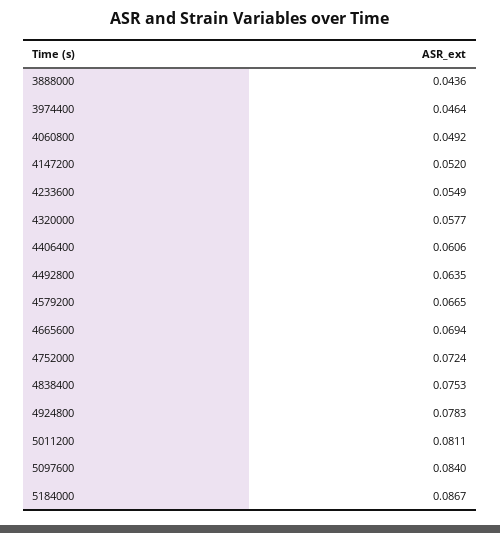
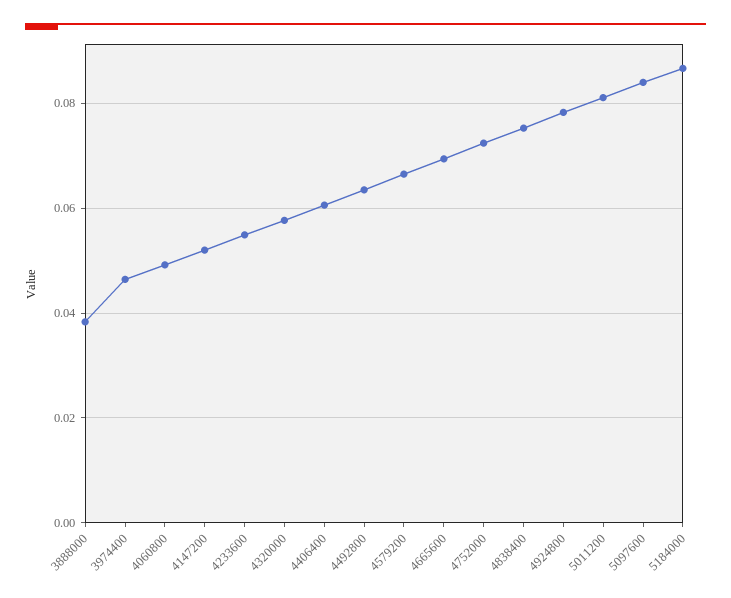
3888000: 0.0436 -> 0.038

